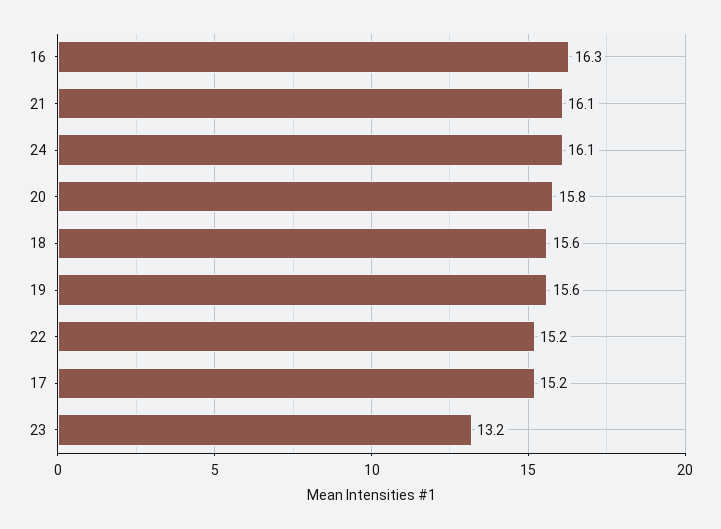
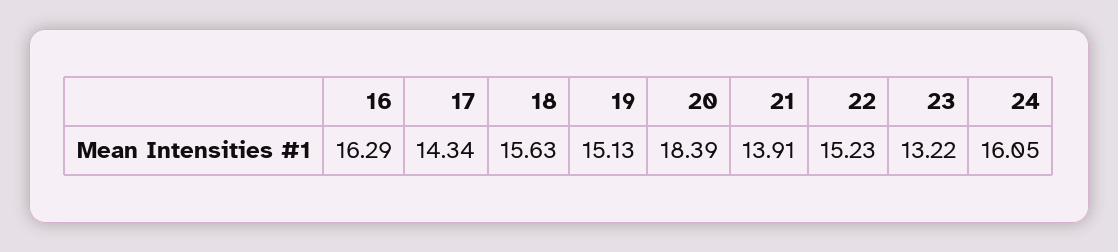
21: 16.1 -> 13.91
20: 15.8 -> 18.39
19: 15.6 -> 15.13
17: 15.2 -> 14.34

